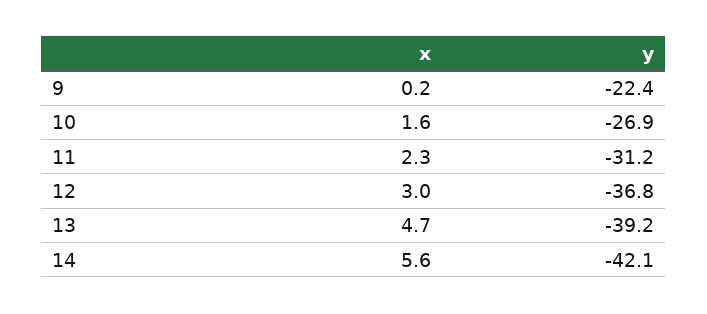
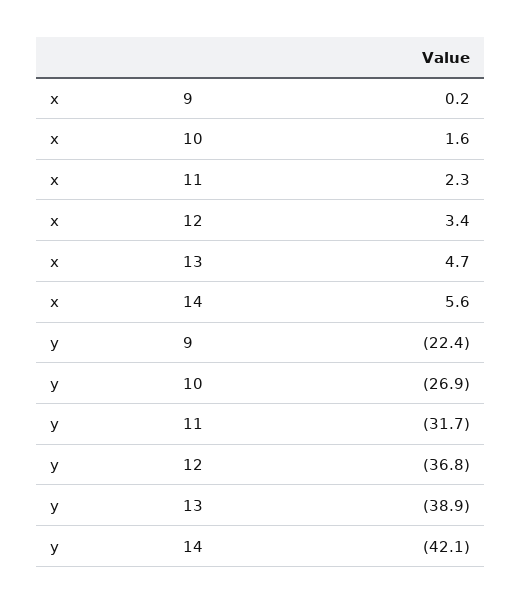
y, 11: -31.2 -> -31.7
x, 12: 3 -> 3.4
y, 13: -39.2 -> -38.9

